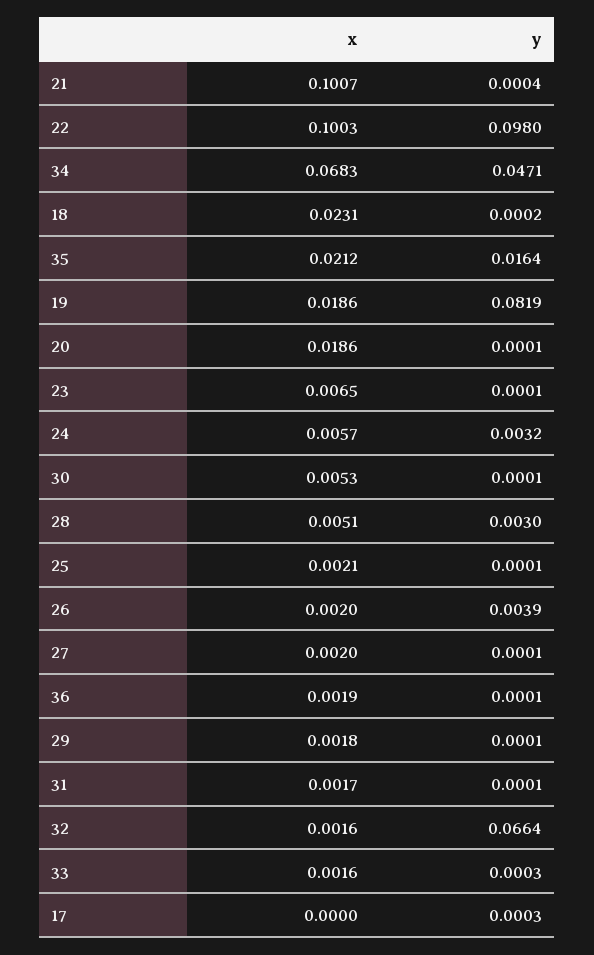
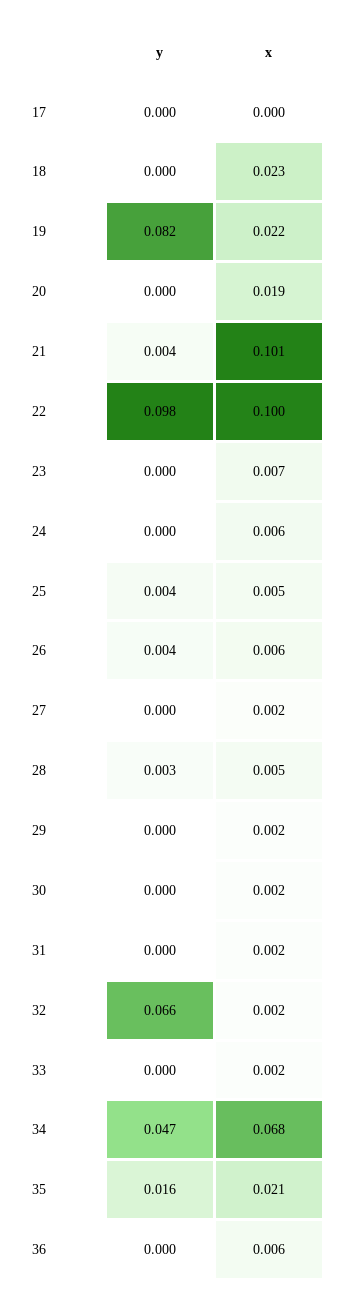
y, 21: 0.0004 -> 0.004
x, 19: 0.0186 -> 0.022
y, 24: 0.0032 -> 0
x, 30: 0.0053 -> 0.002
x, 25: 0.0021 -> 0.005
y, 25: 0.0001 -> 0.004
x, 26: 0.002 -> 0.006
x, 36: 0.0019 -> 0.006

